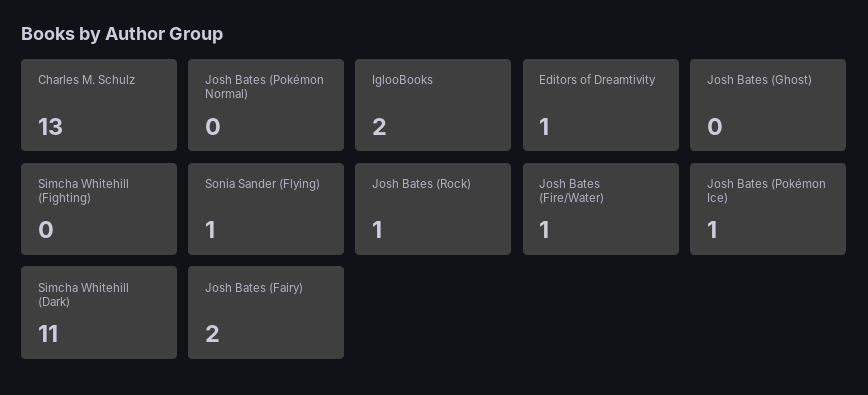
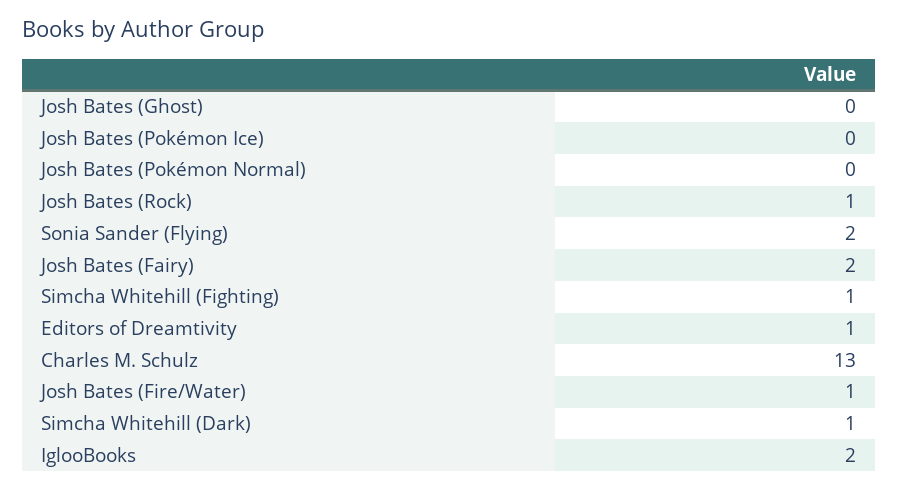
Simcha Whitehill (Fighting): 0 -> 1
Sonia Sander (Flying): 1 -> 2
Josh Bates (Pokémon Ice): 1 -> 0
Simcha Whitehill (Dark): 11 -> 1

